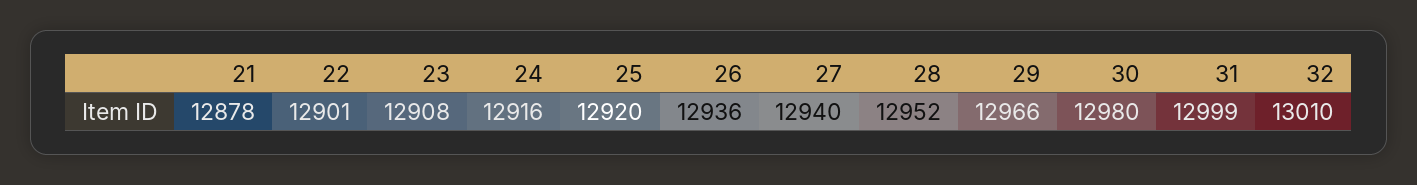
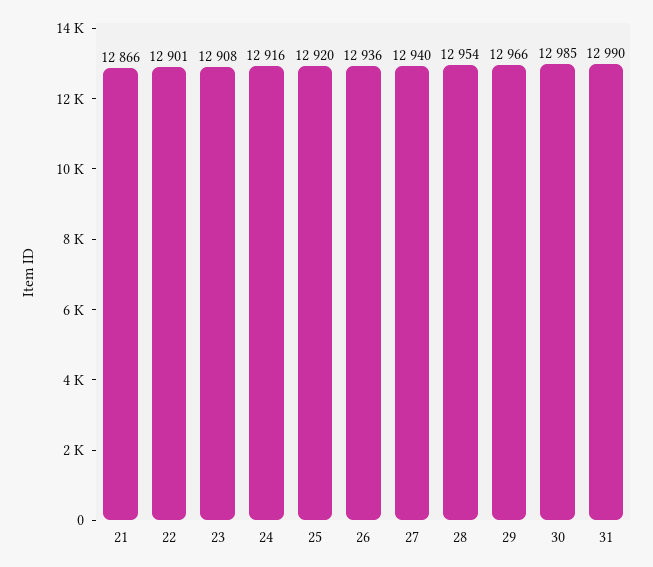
21: 12878 -> 12866
28: 12952 -> 12954
30: 12980 -> 12985
31: 12999 -> 12990
32: 13010 -> none

